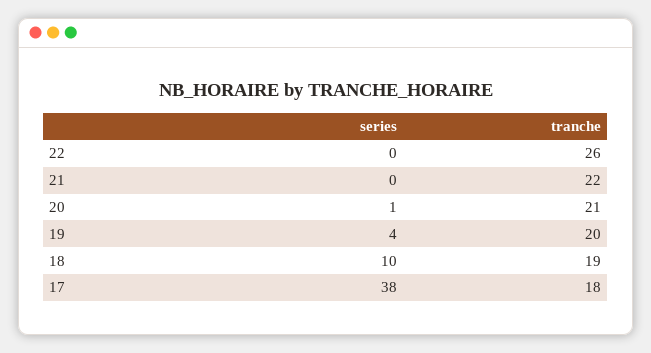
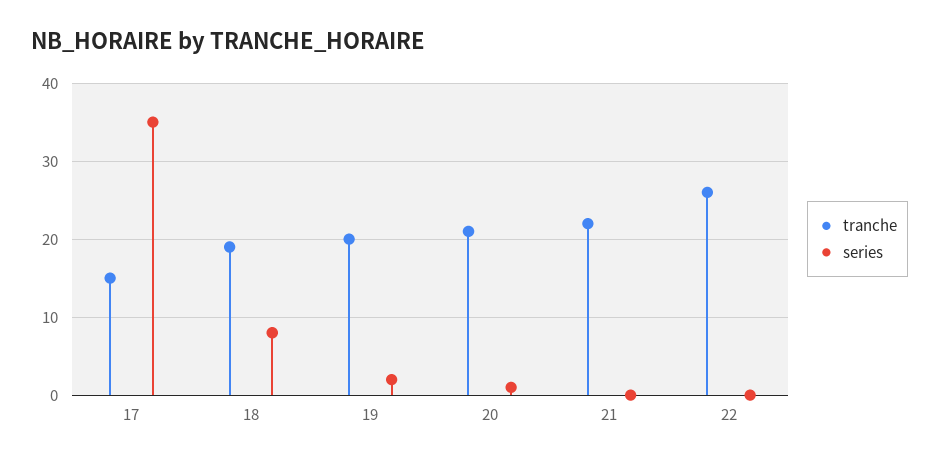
series, 19: 4 -> 2
series, 18: 10 -> 8
series, 17: 38 -> 35
tranche, 17: 18 -> 15

